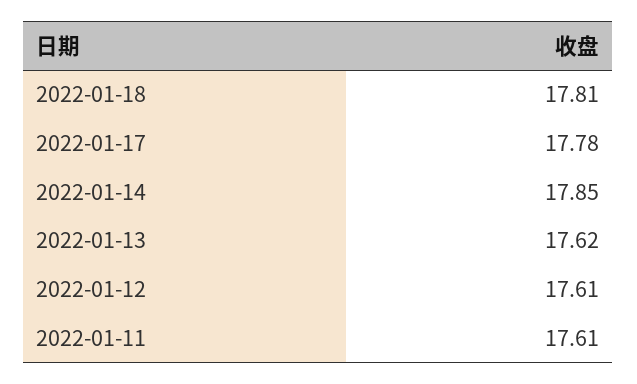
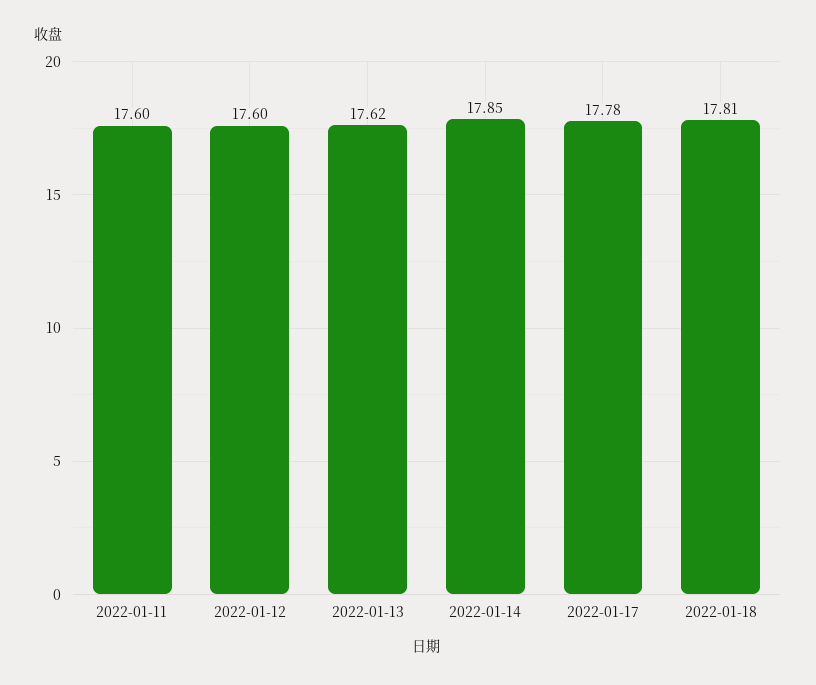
2022-01-12: 17.61 -> 17.6
2022-01-11: 17.61 -> 17.6

